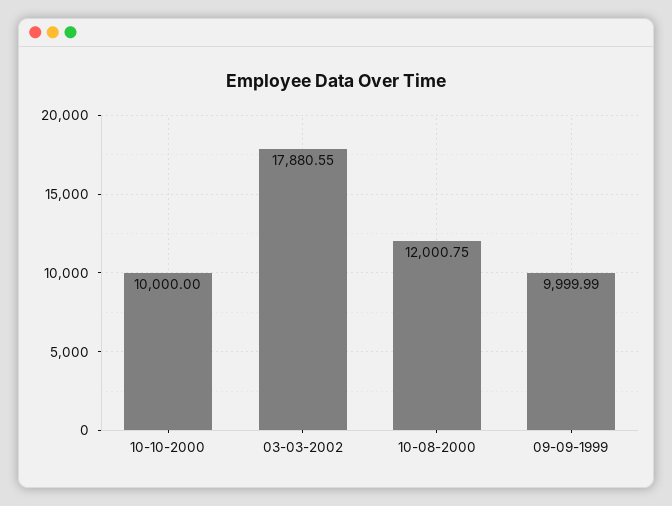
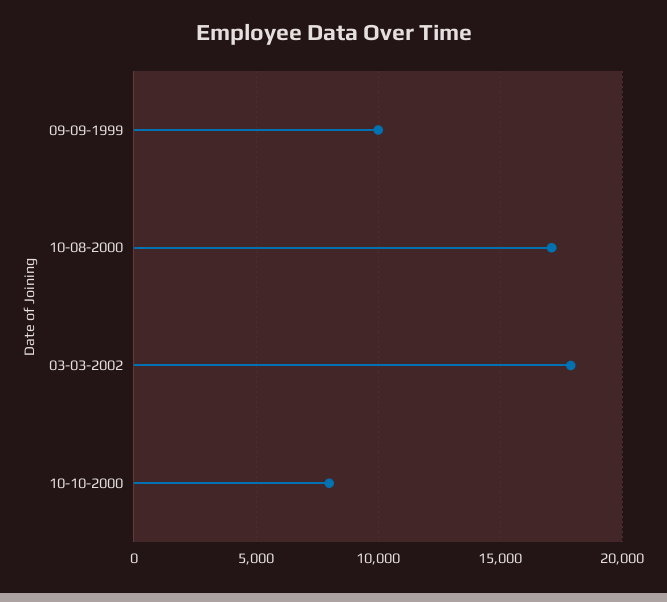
10-10-2000: 10000 -> 8000
10-08-2000: 12000.75 -> 17000

